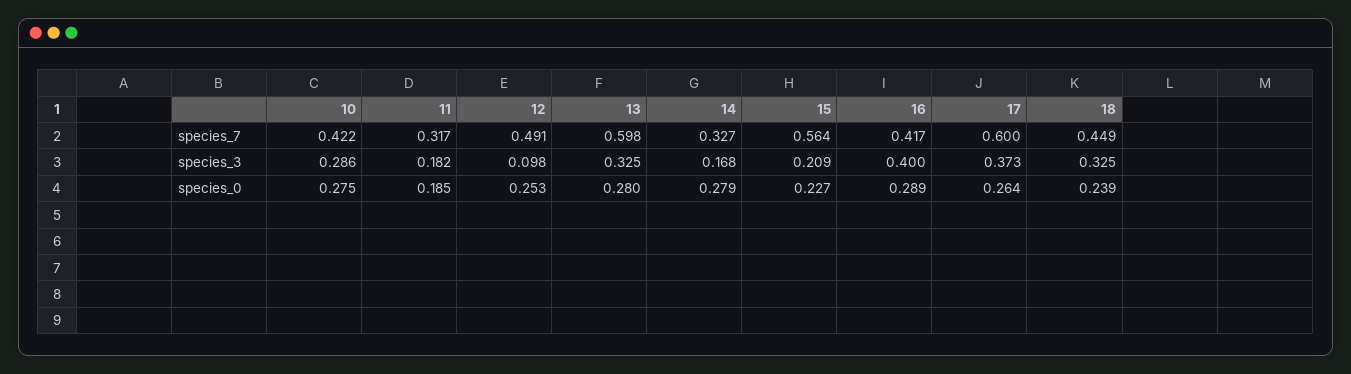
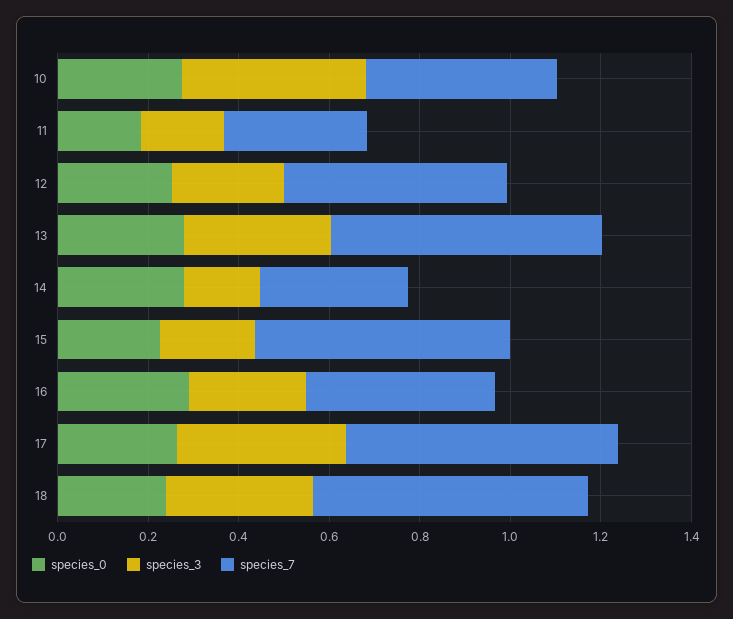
species_7, 18: 0.449 -> 0.6
species_3, 10: 0.286 -> 0.4
species_3, 12: 0.098 -> 0.25
species_3, 16: 0.4 -> 0.25

